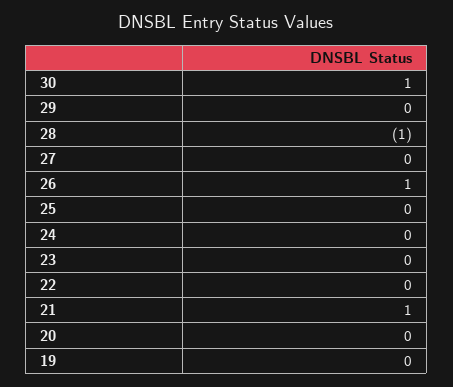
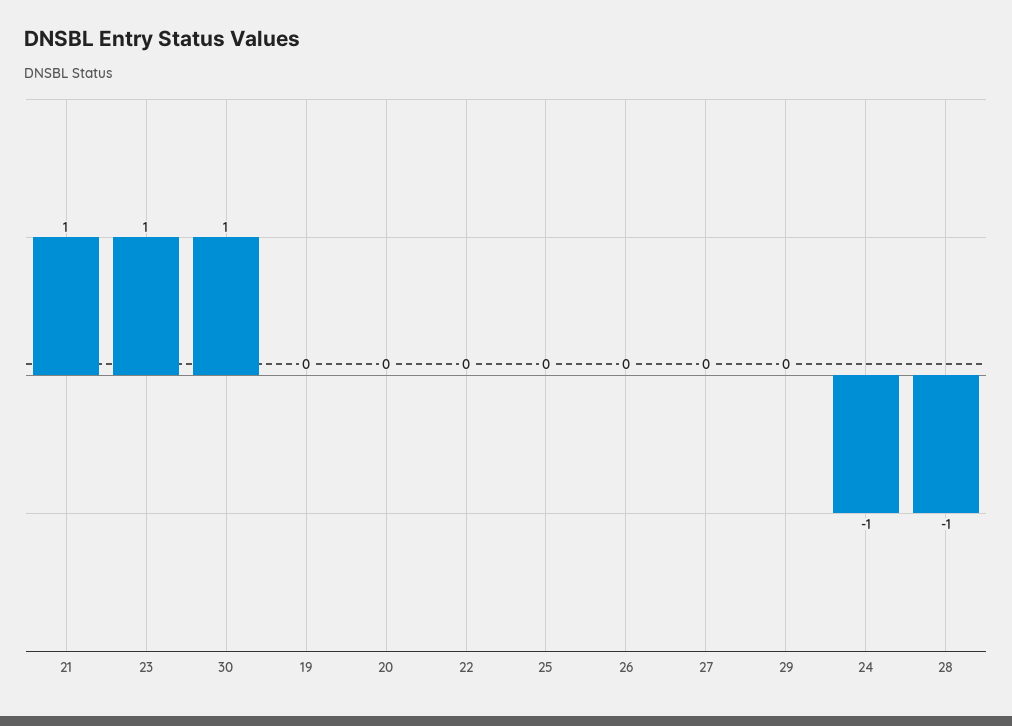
26: 1 -> 0
24: 0 -> -1
23: 0 -> 1

